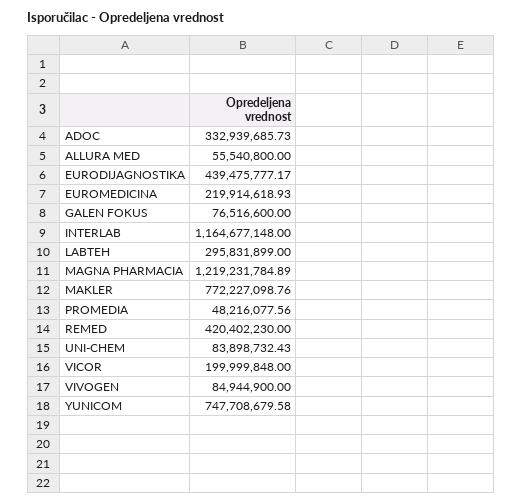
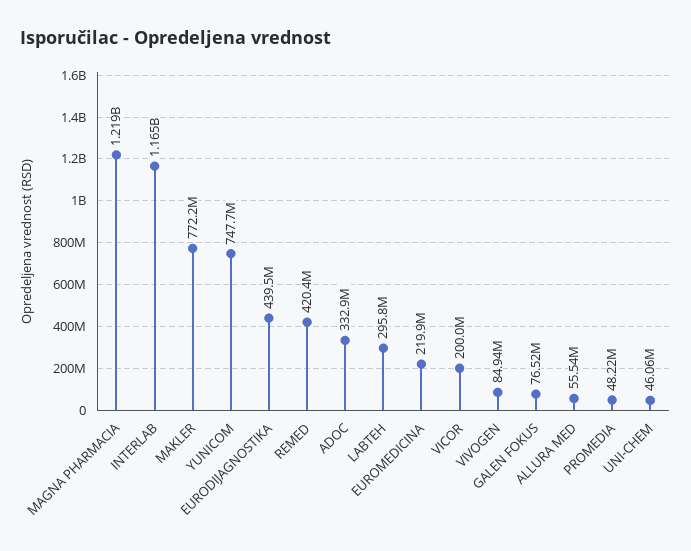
UNI-CHEM: 83898732.43 -> 46060000

